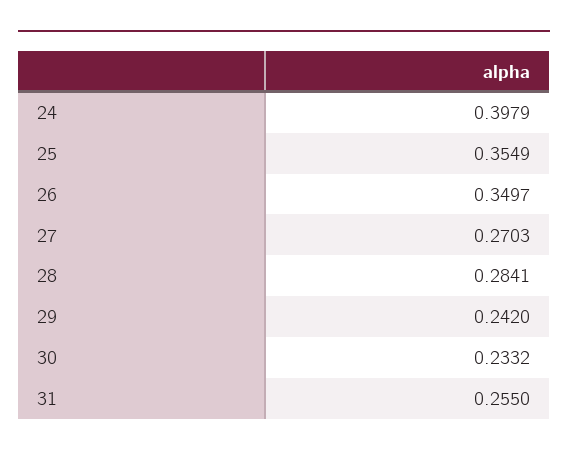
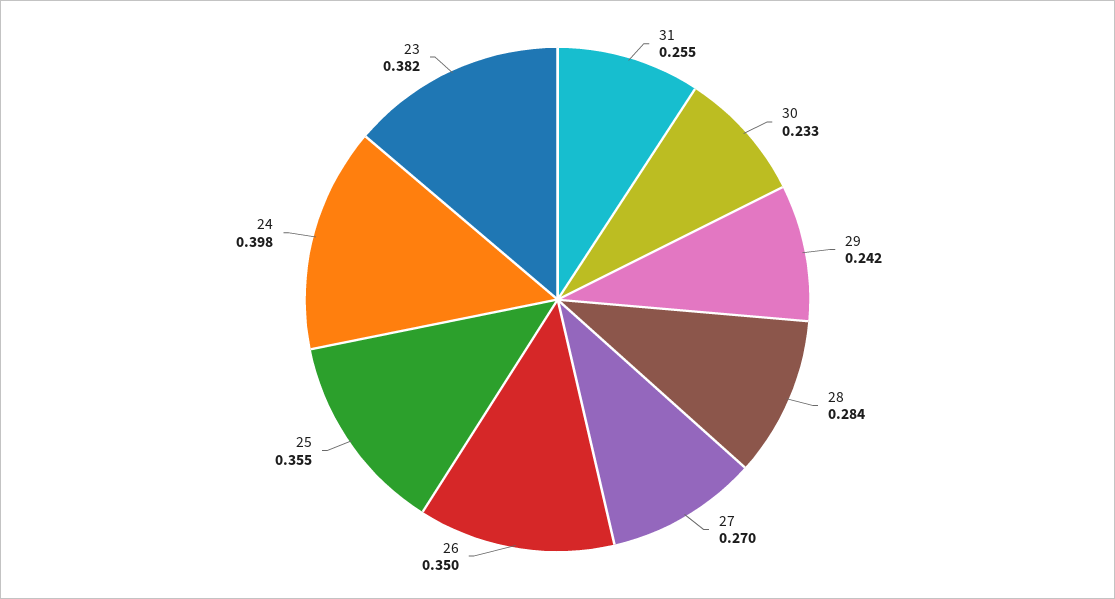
23: none -> 0.382

